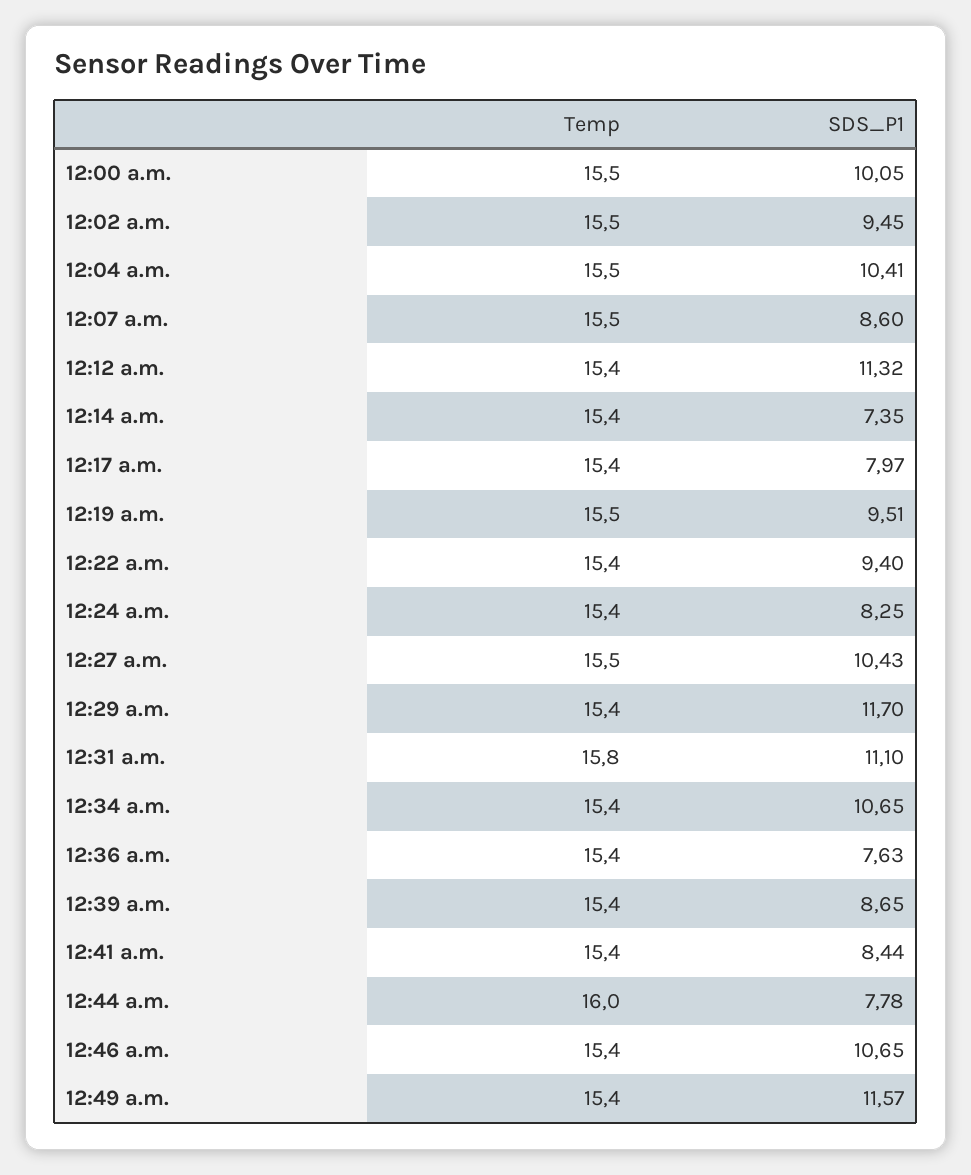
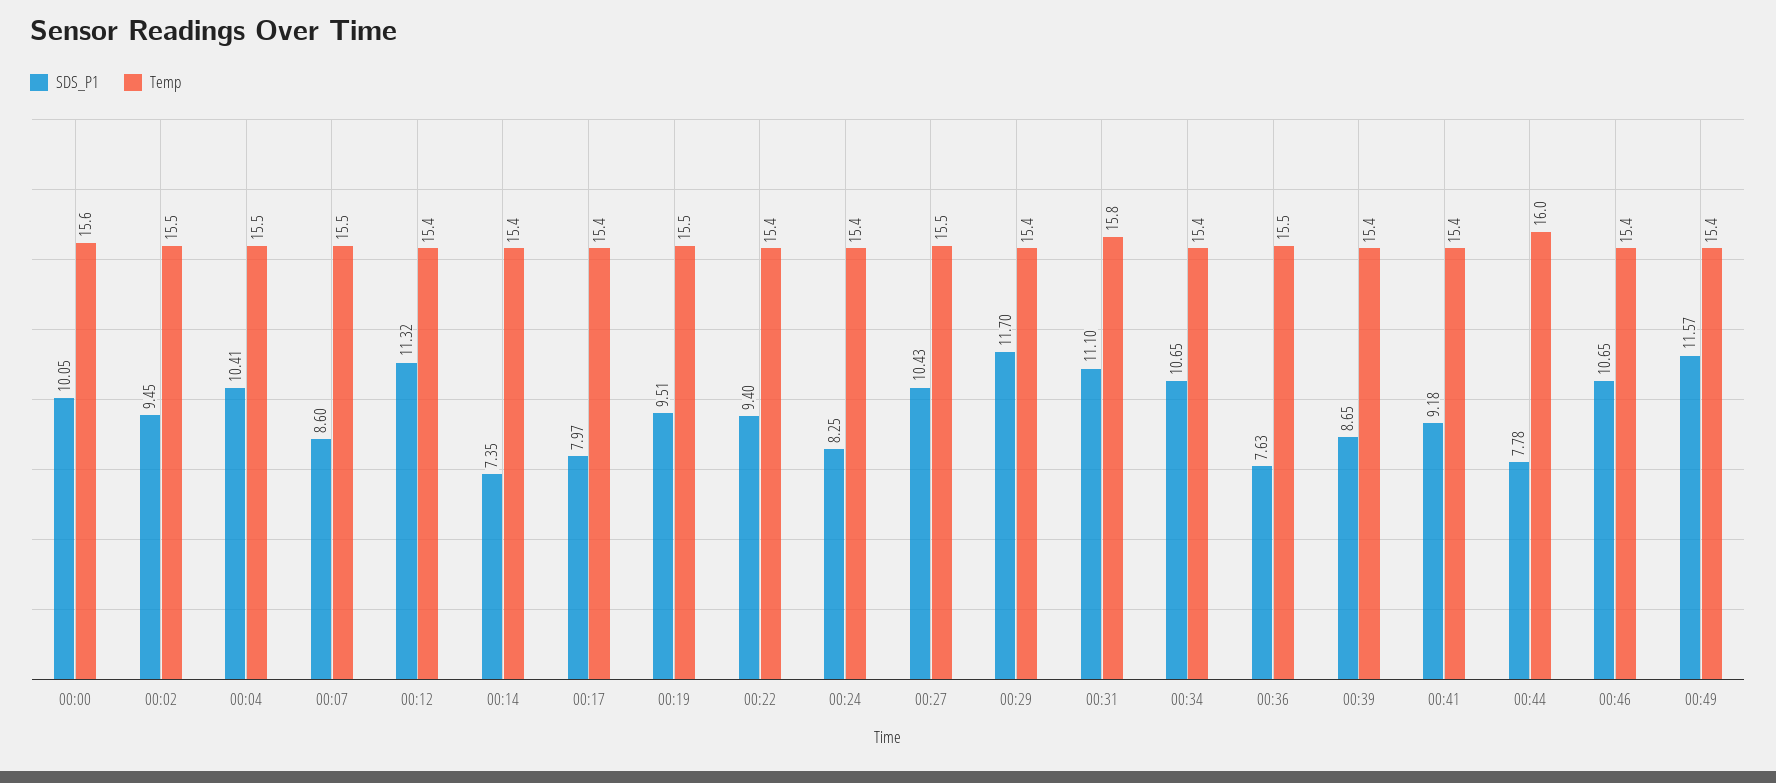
Temp, 12:00 a.m.: 15.5 -> 15.6
Temp, 12:36 a.m.: 15.4 -> 15.5
SDS_P1, 12:41 a.m.: 8.44 -> 9.18

